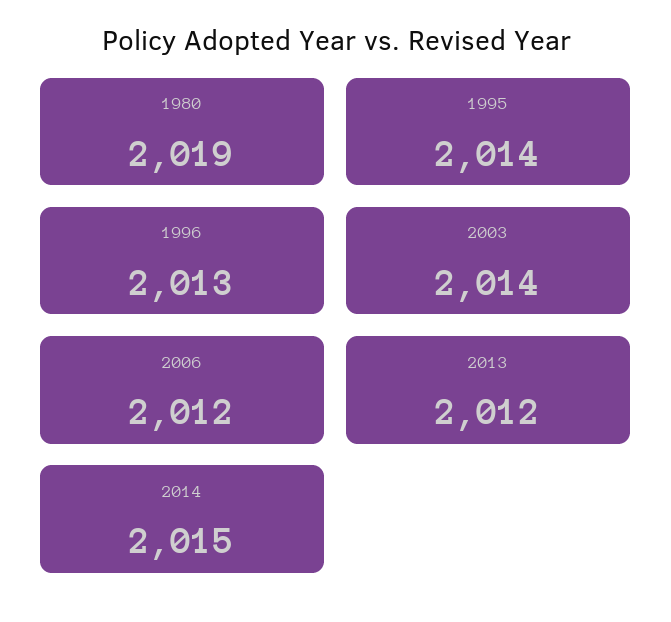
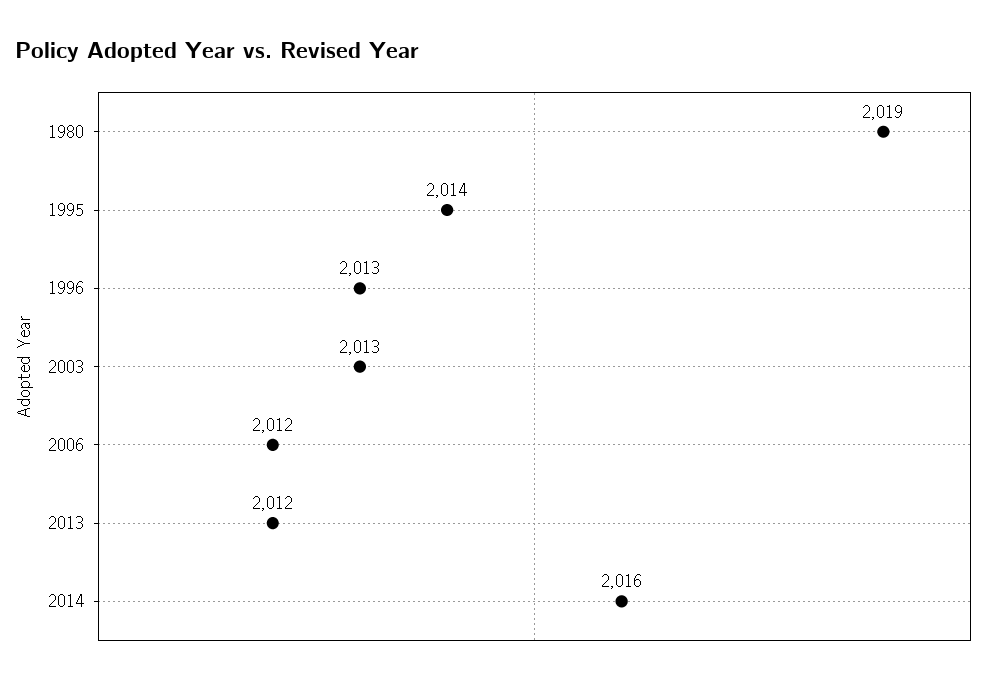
2003: 2014 -> 2013
2014: 2015 -> 2016

